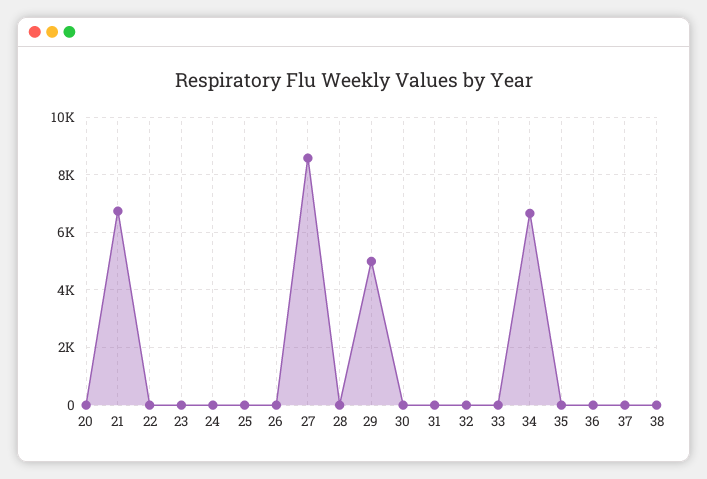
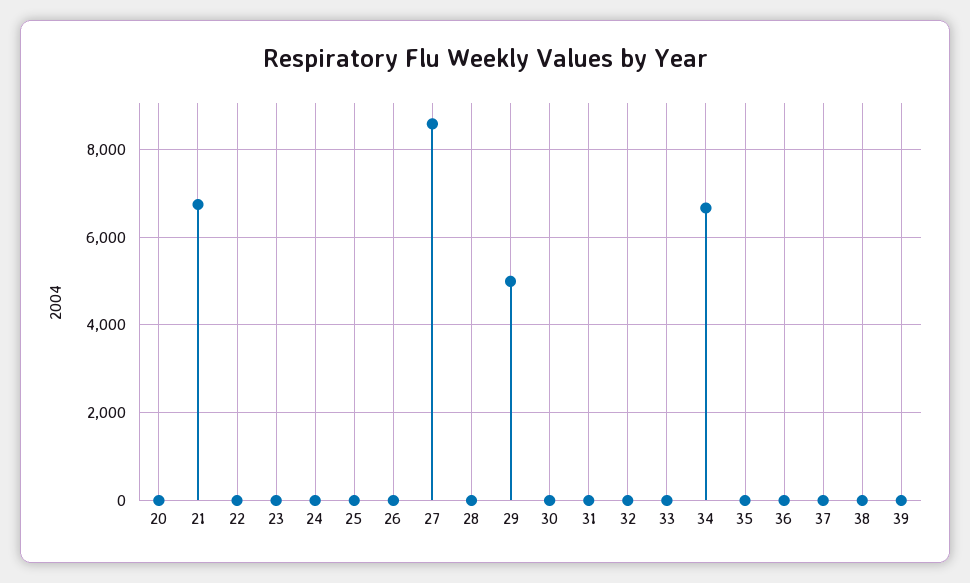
39: none -> 0

